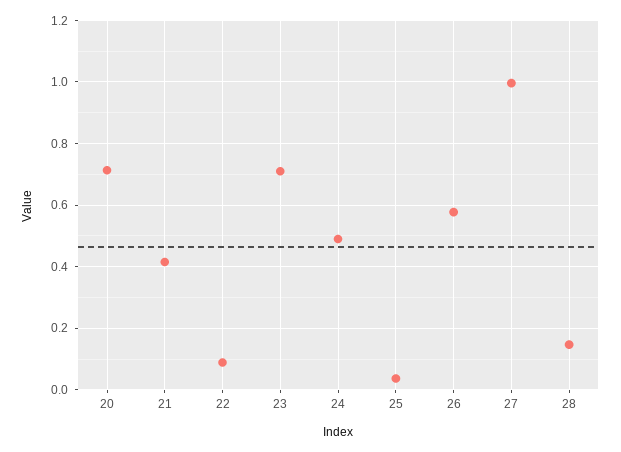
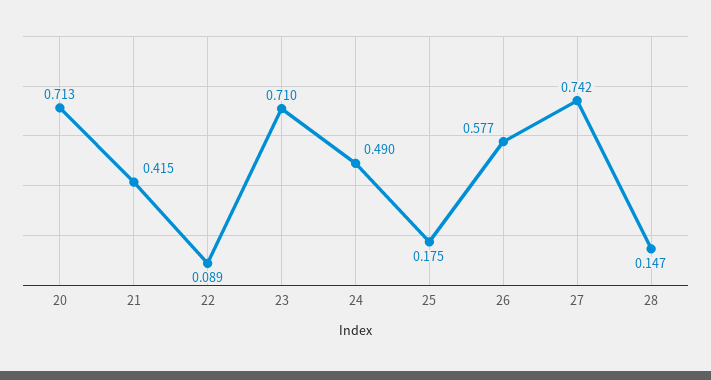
25: 0.04 -> 0.175
27: 1 -> 0.742

